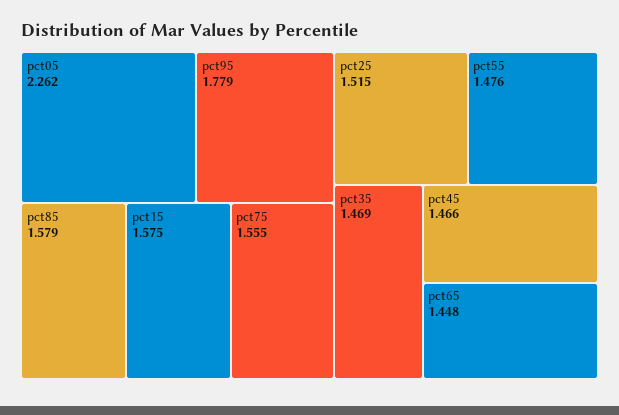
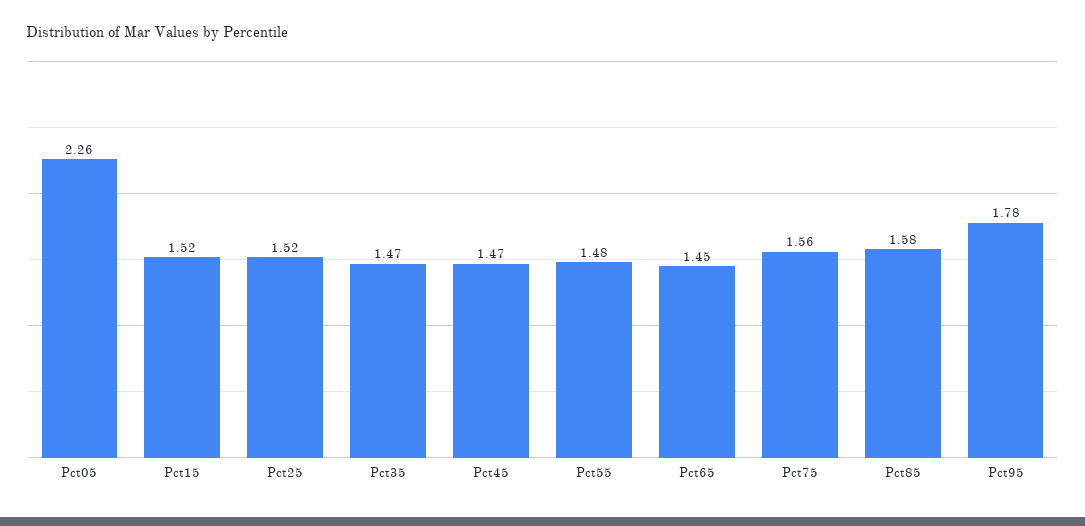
pct15: 1.575 -> 1.52

